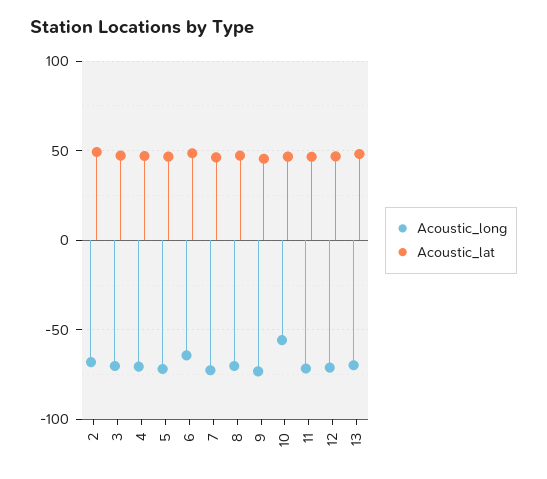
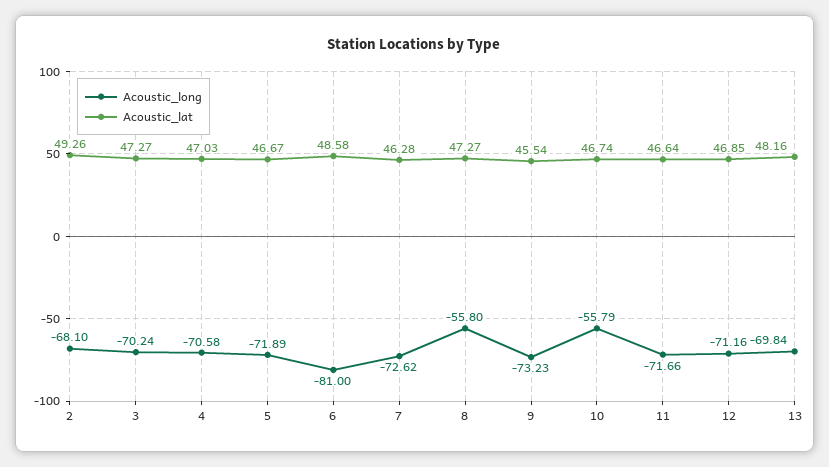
Acoustic_long, 6: -65 -> -81
Acoustic_long, 8: -70 -> -55.8

